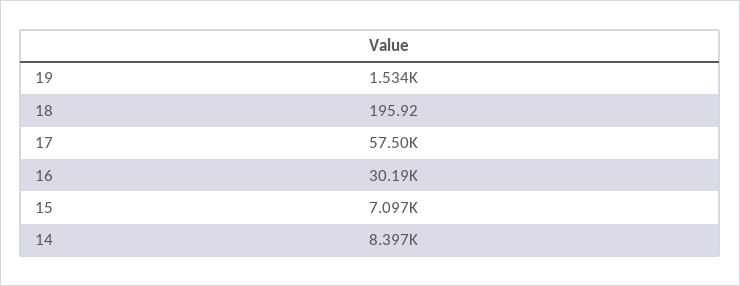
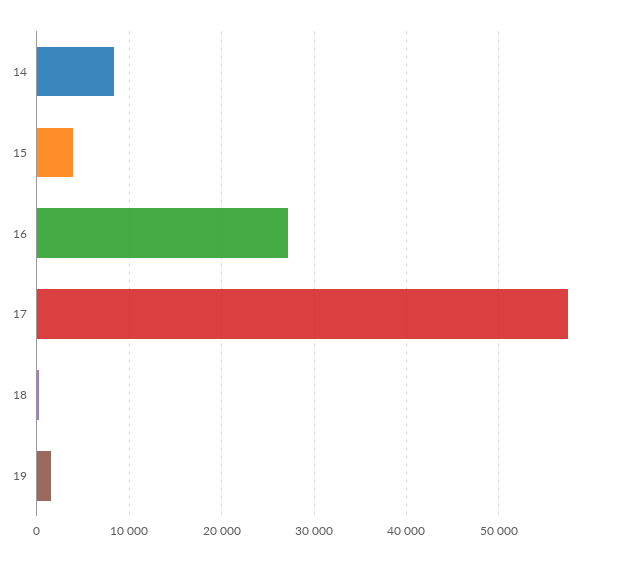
16: 30190 -> 27000
15: 7097 -> 4000

